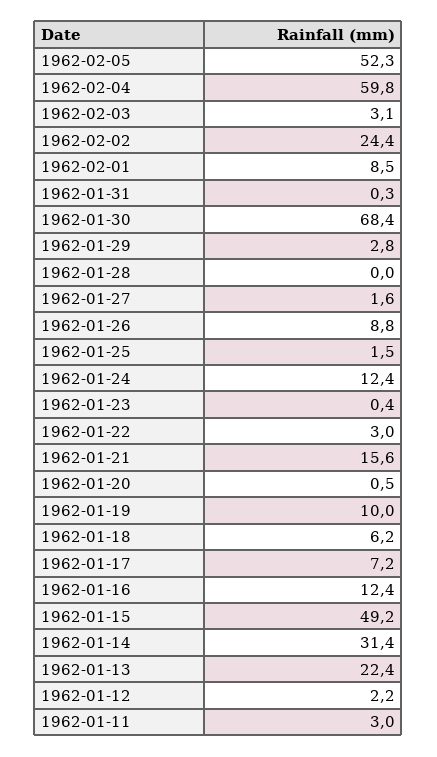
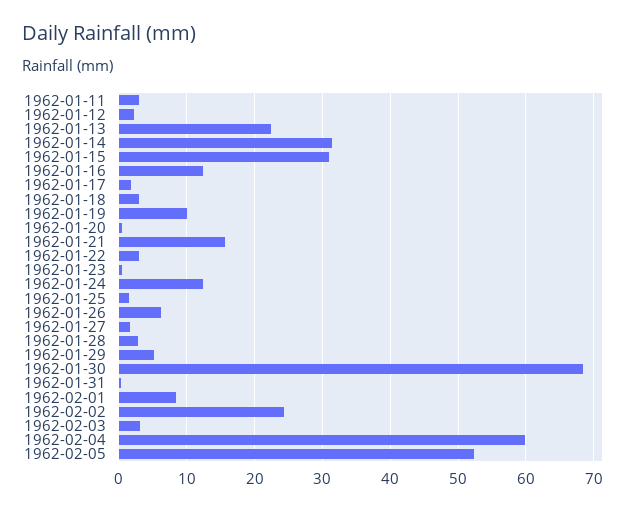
1962-01-29: 2.8 -> 5
1962-01-28: 0 -> 3
1962-01-26: 8.8 -> 6
1962-01-18: 6.2 -> 3
1962-01-17: 7.2 -> 2
1962-01-15: 49.2 -> 31

